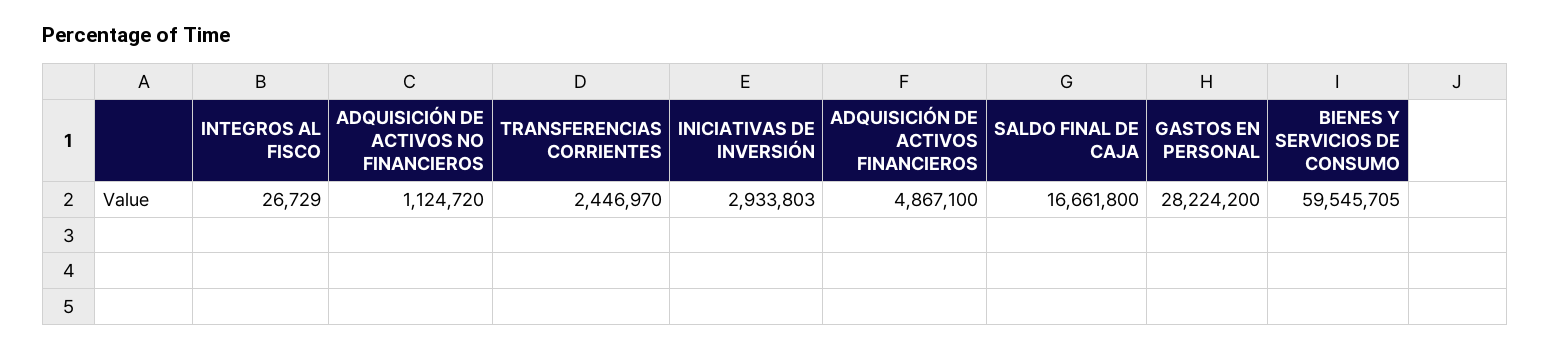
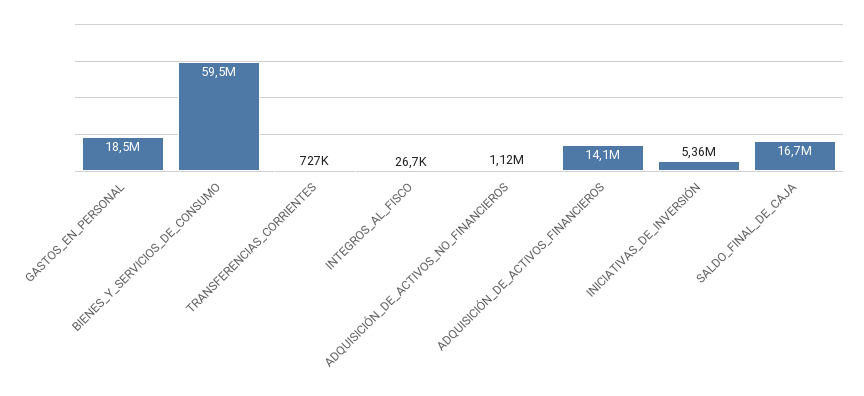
TRANSFERENCIAS CORRIENTES: 2446970 -> 727000
INICIATIVAS DE INVERSIÓN: 2933803 -> 5360000
ADQUISICIÓN DE ACTIVOS FINANCIEROS: 4867100 -> 14100000
GASTOS EN PERSONAL: 28224200 -> 18500000

